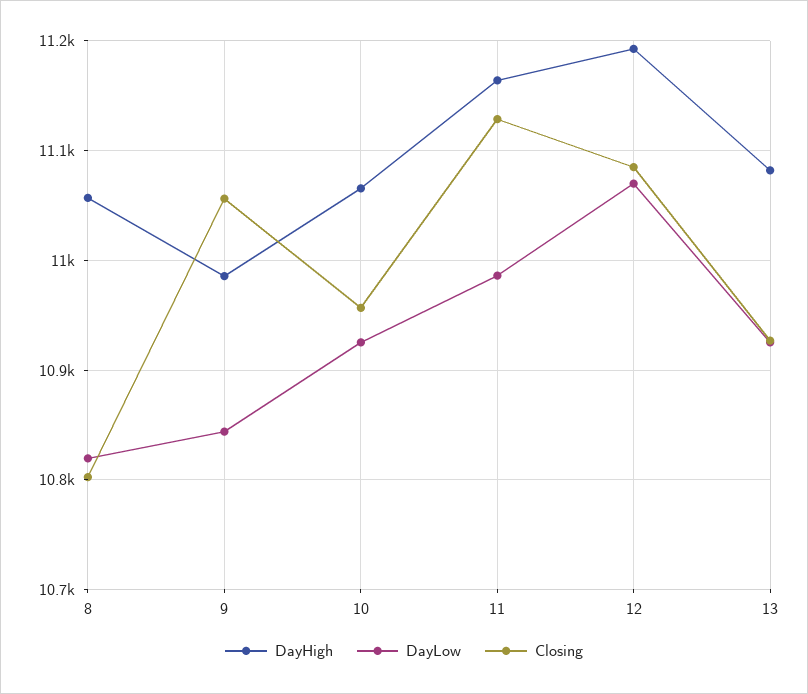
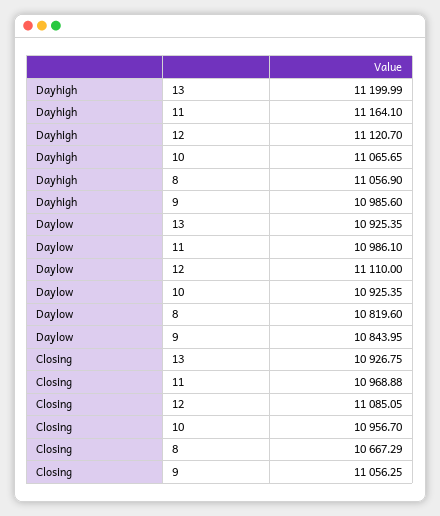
Closing, 8: 10800 -> 10667.29
Closing, 11: 11130 -> 10968.88
DayHigh, 12: 11190 -> 11120.7
DayLow, 12: 11070 -> 11110
DayHigh, 13: 11080 -> 11199.99

